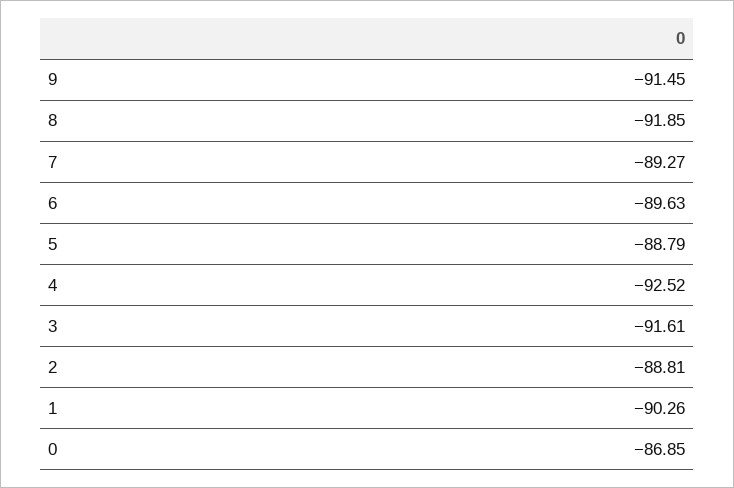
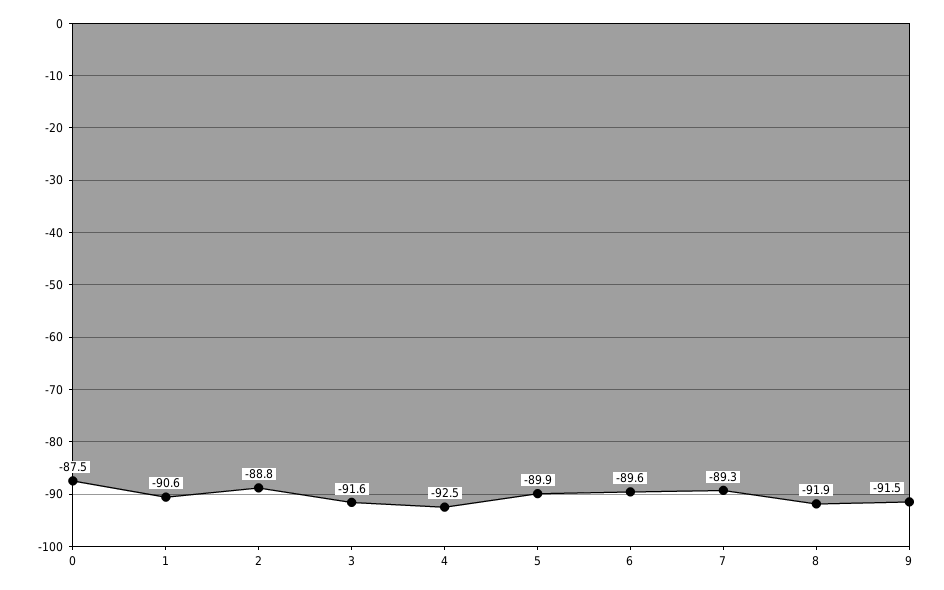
5: -88.79 -> -89.9
1: -90.26 -> -90.6
0: -86.85 -> -87.5

